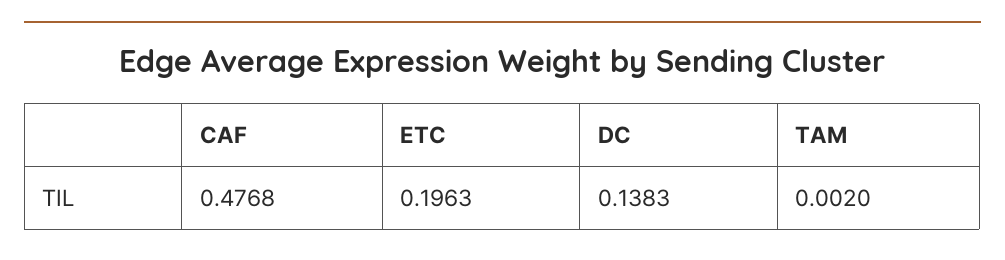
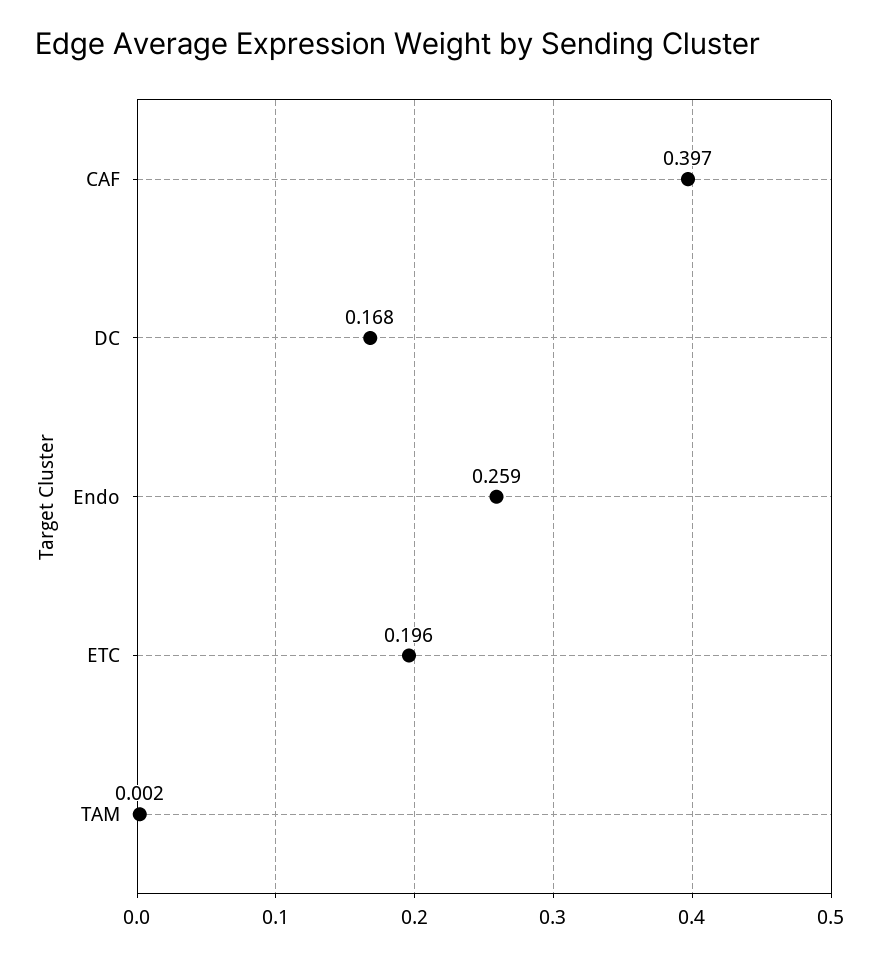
CAF: 0.4768 -> 0.397
DC: 0.1383 -> 0.168
Endo: none -> 0.259

